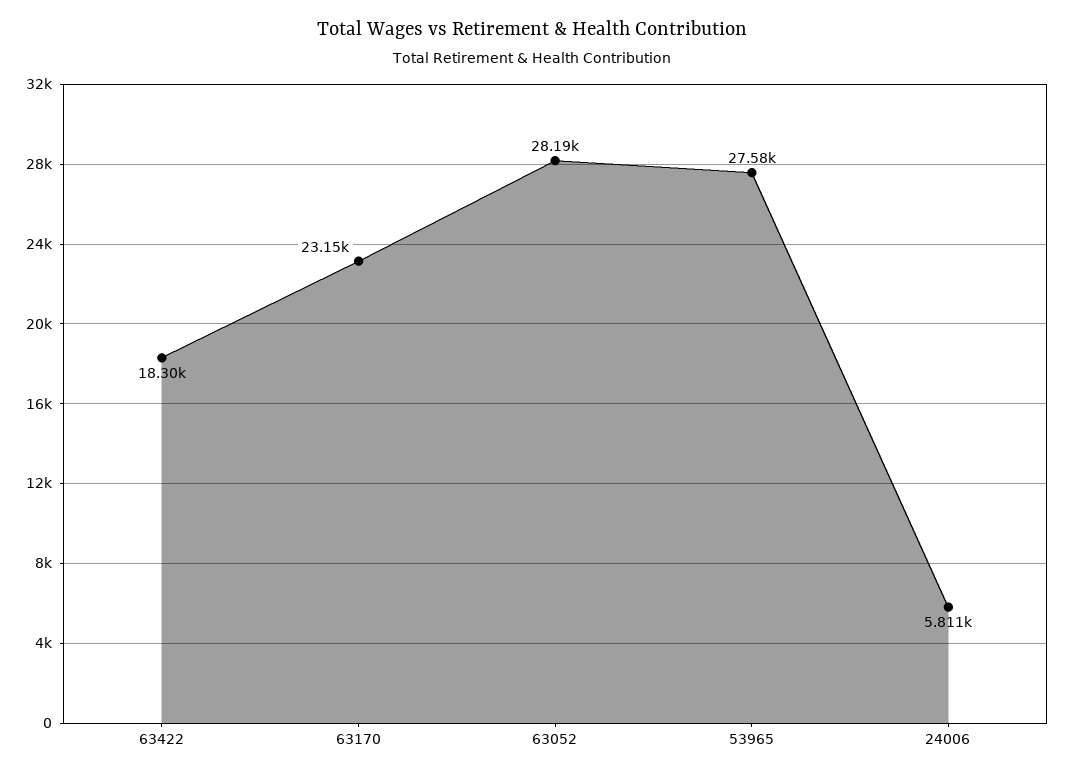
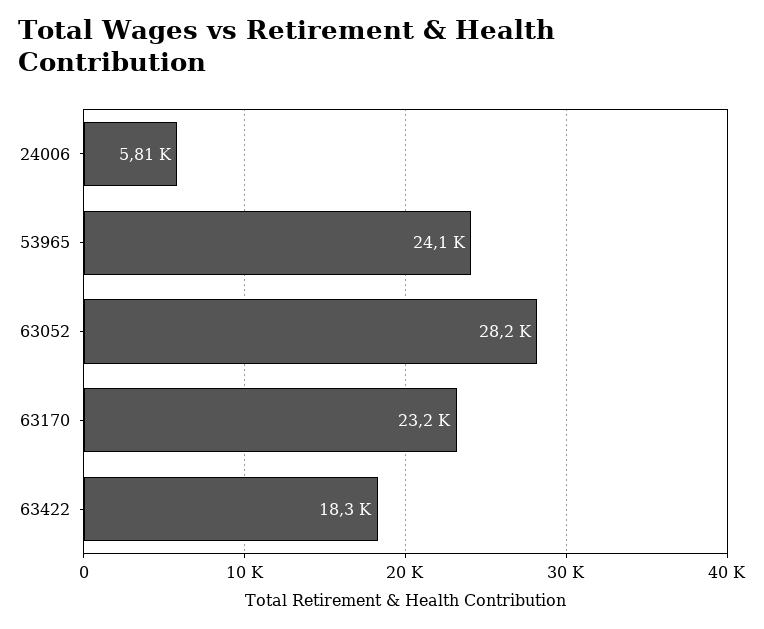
53965: 27580 -> 24100

